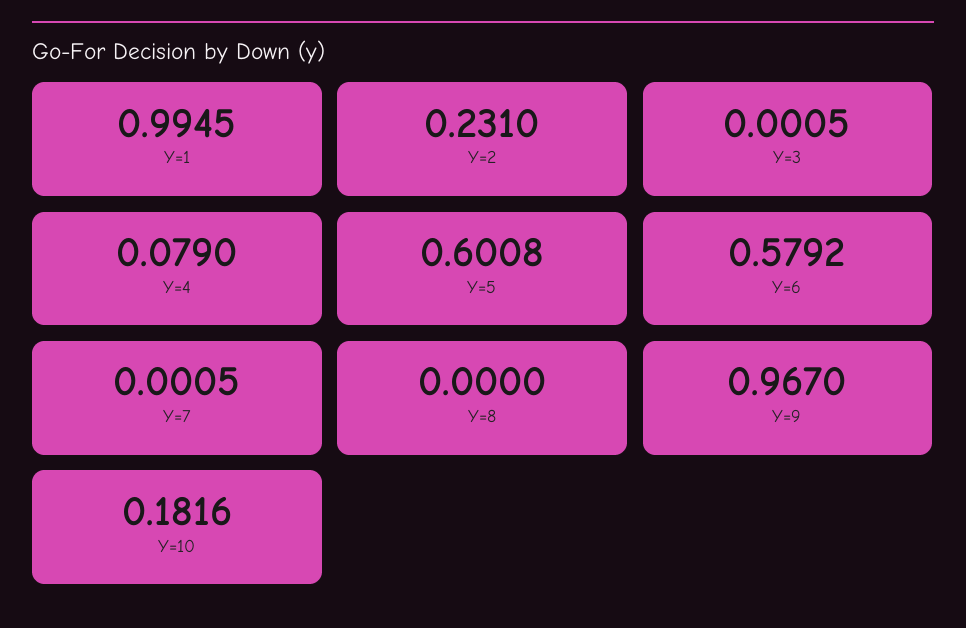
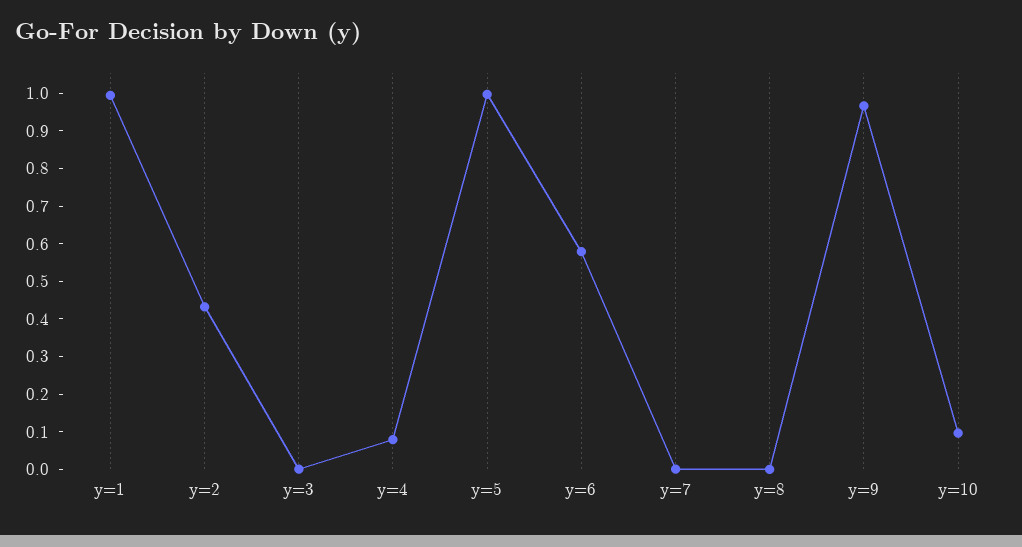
Y=2: 0.231 -> 0.425
Y=5: 0.6008 -> 1
Y=10: 0.1816 -> 0.1

